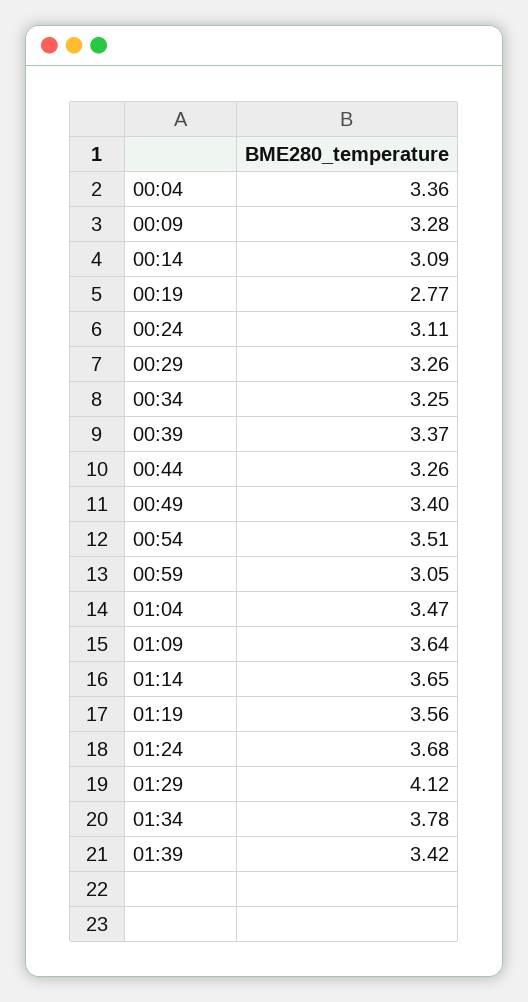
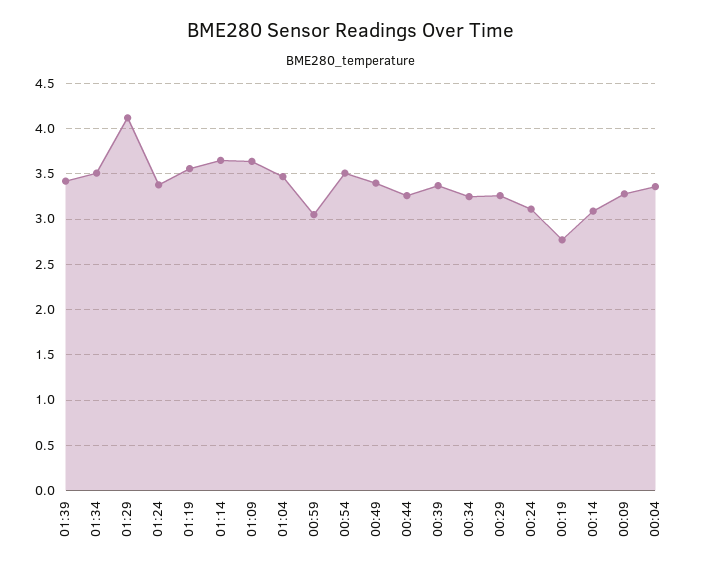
01:24: 3.68 -> 3.4
01:34: 3.78 -> 3.5

